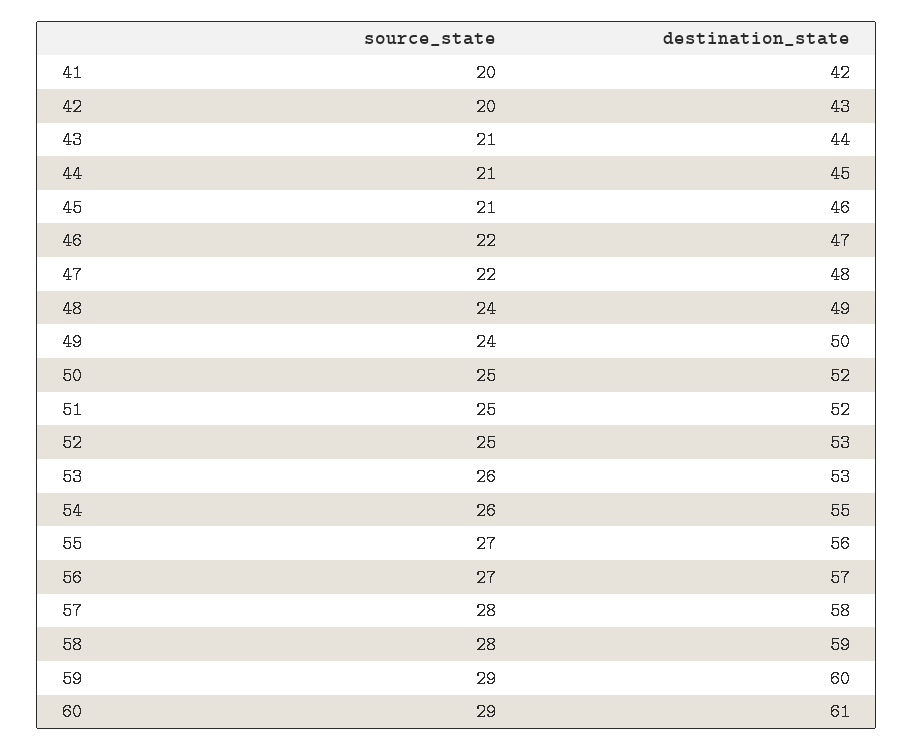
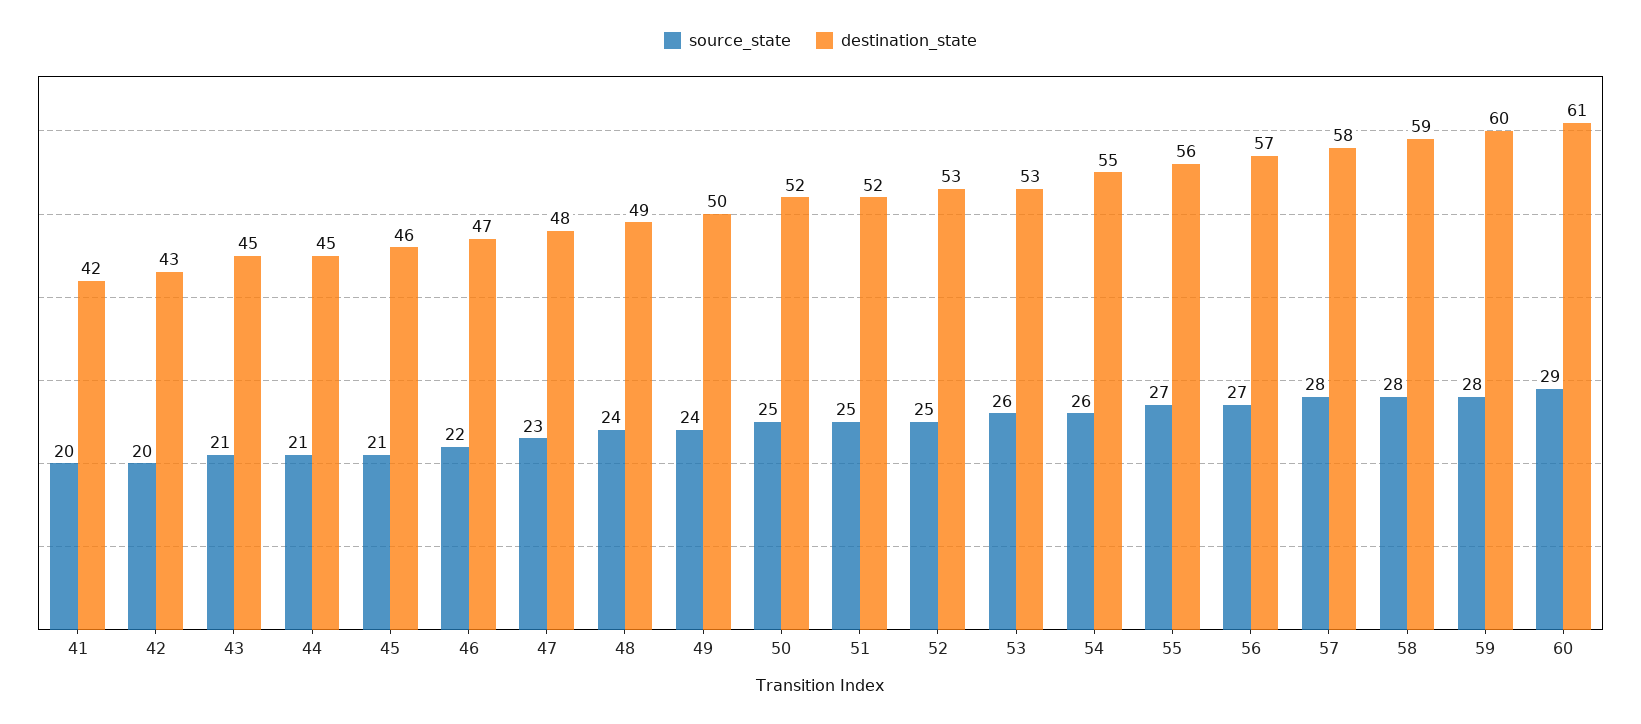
destination_state, 43: 44 -> 45
source_state, 47: 22 -> 23
source_state, 59: 29 -> 28

